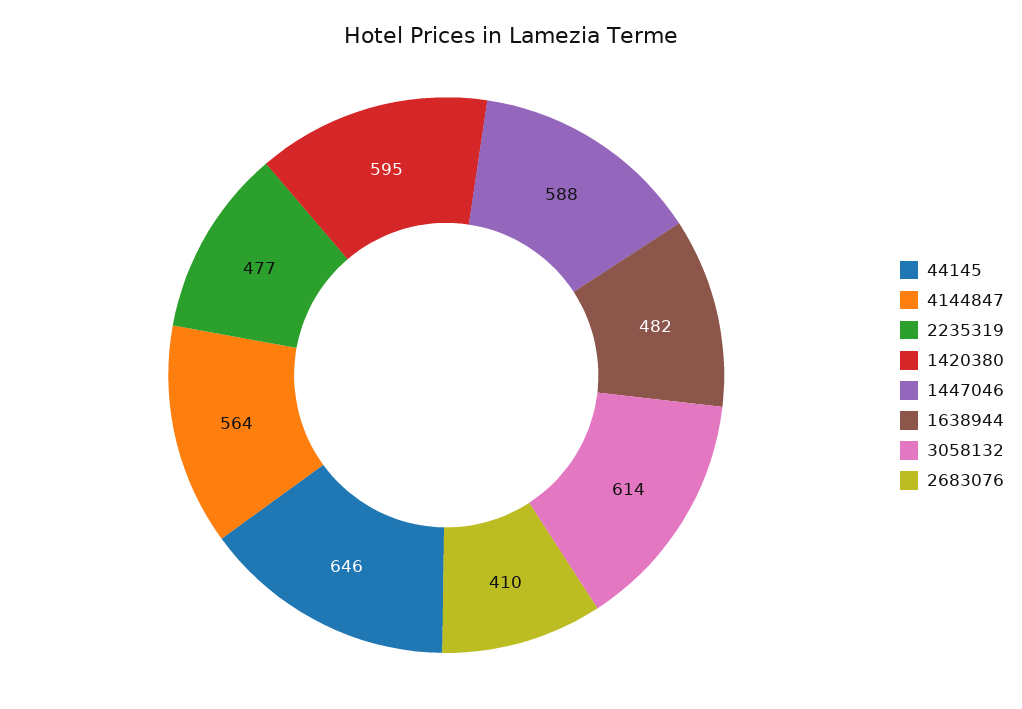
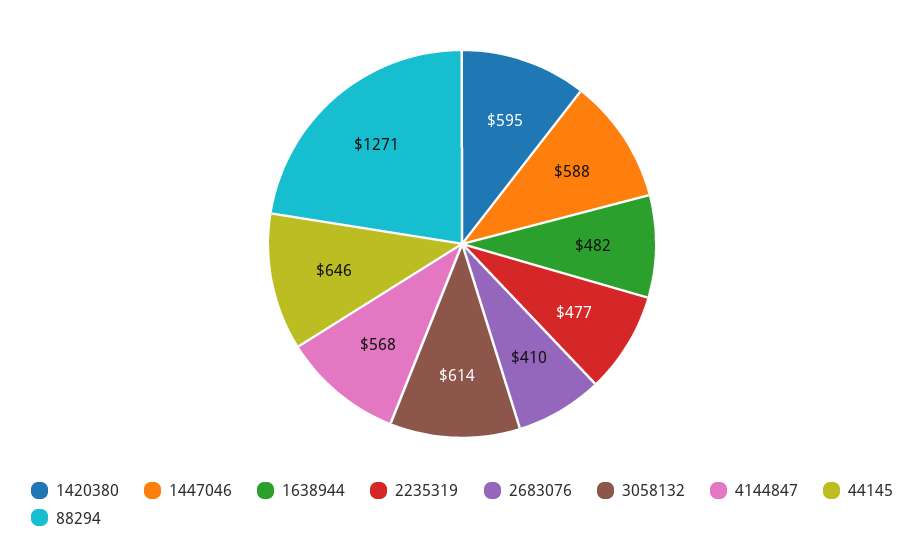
4144847: 564 -> 568
88294: none -> 1271

